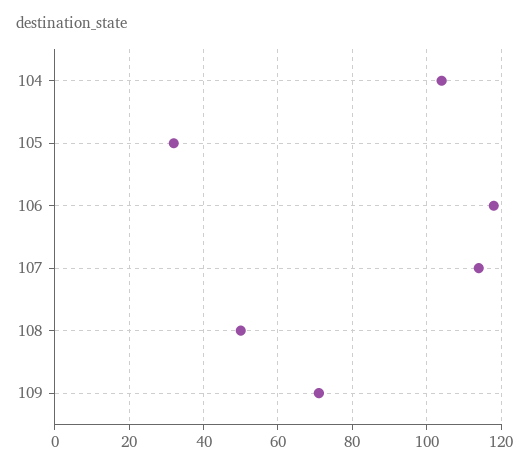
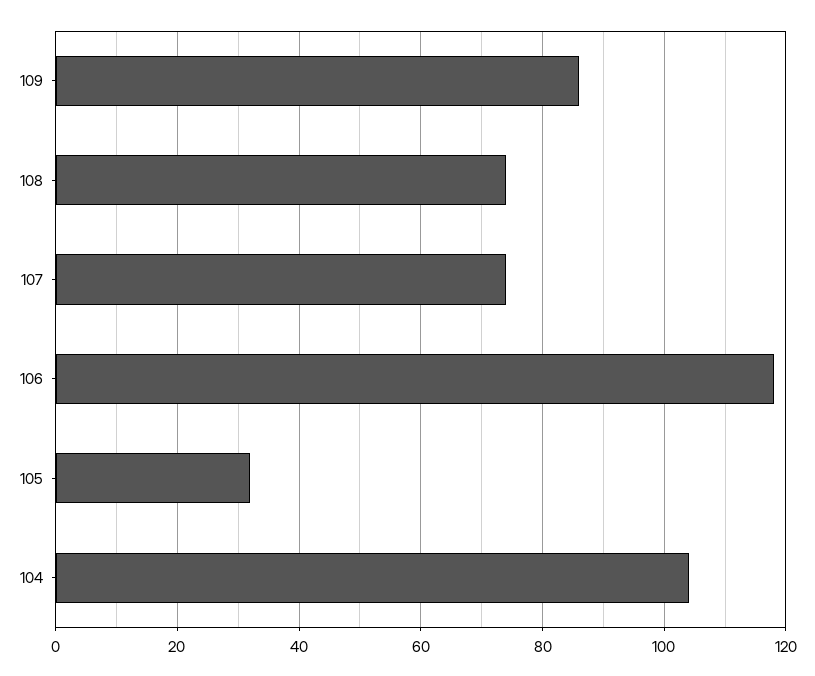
107: 115 -> 75
108: 50 -> 75
109: 70 -> 85

